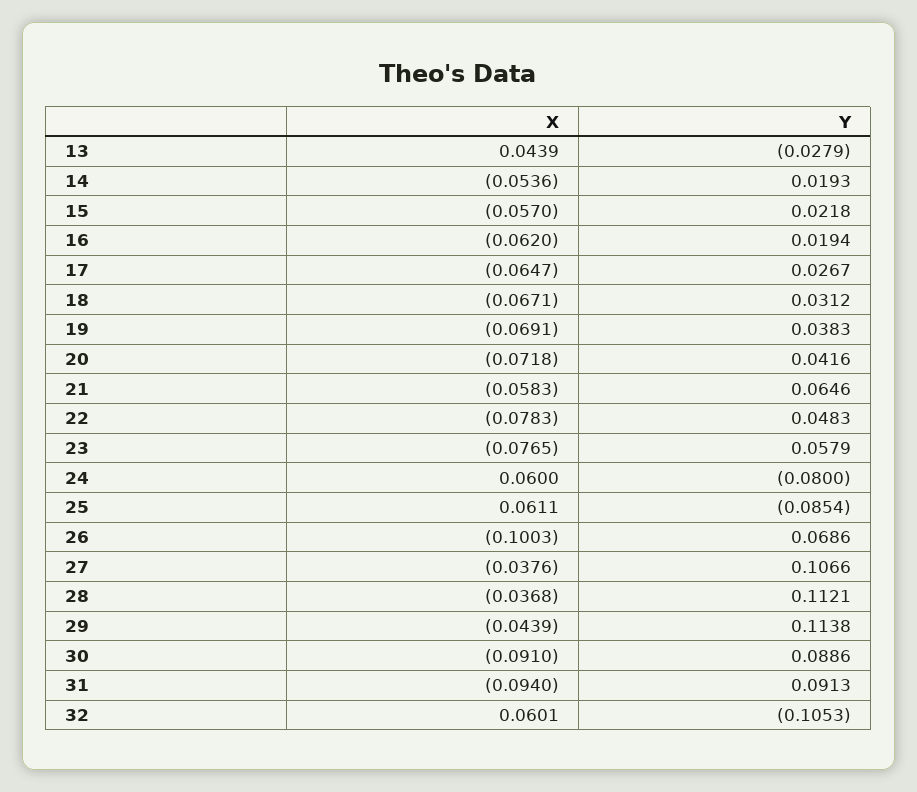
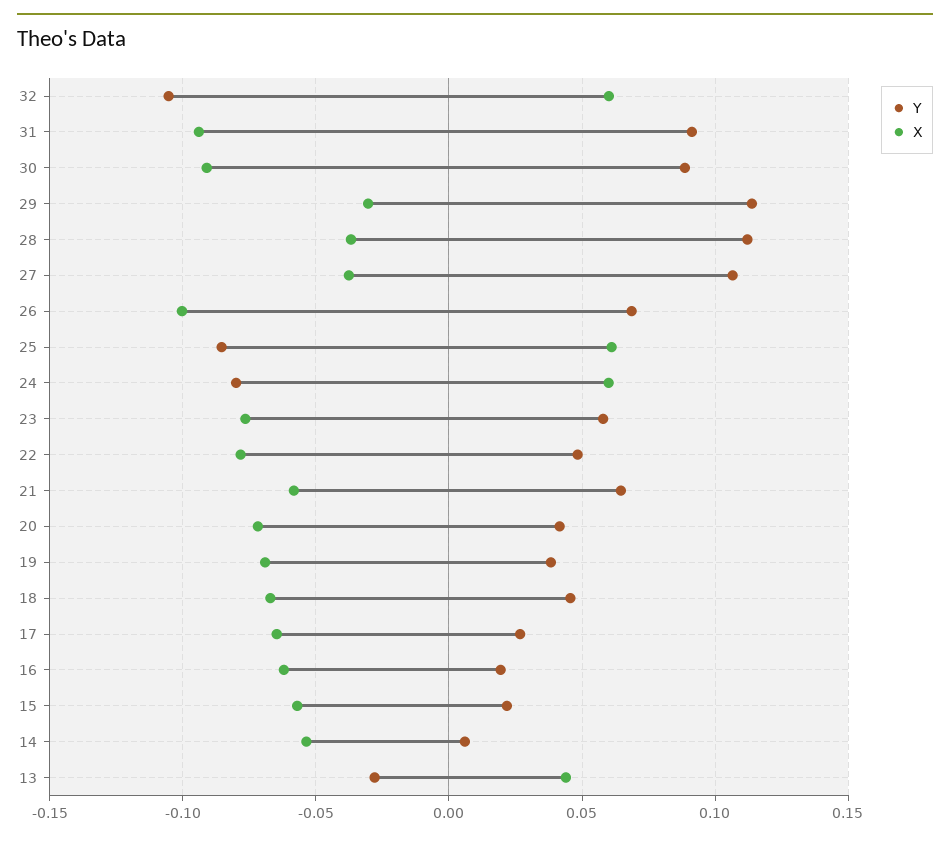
Y, 14: 0.0193 -> 0.005
Y, 18: 0.0312 -> 0.045
X, 29: -0.0439 -> -0.03

